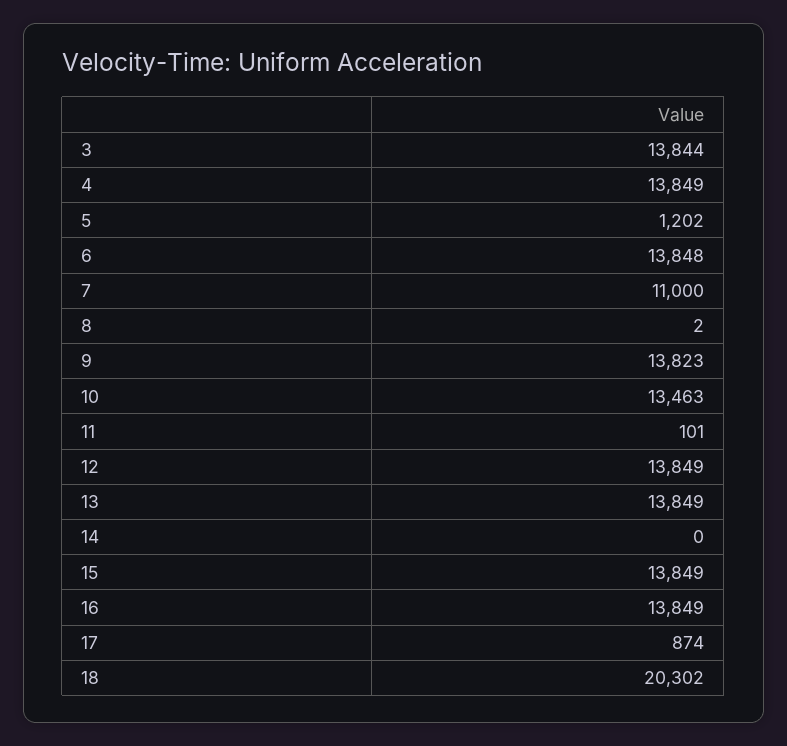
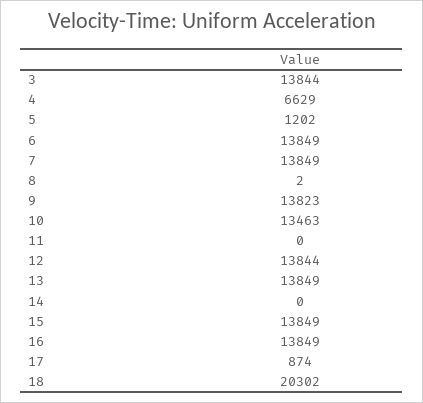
4: 13849 -> 6629
6: 13848 -> 13849
7: 11000 -> 13849
11: 101 -> 0
12: 13849 -> 13844

